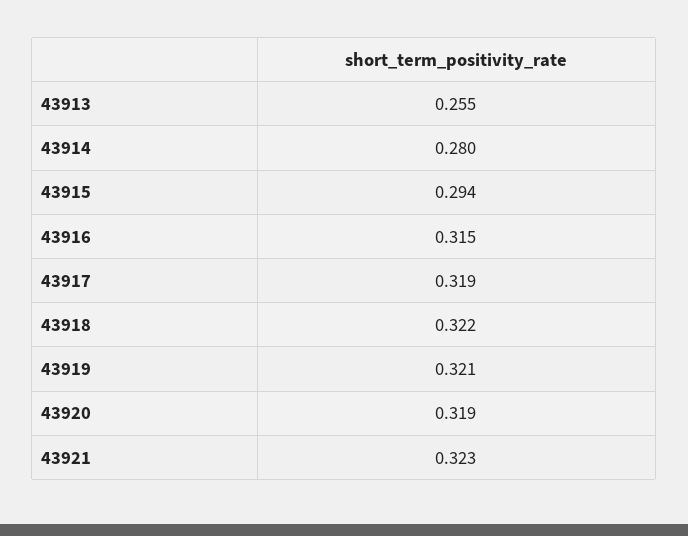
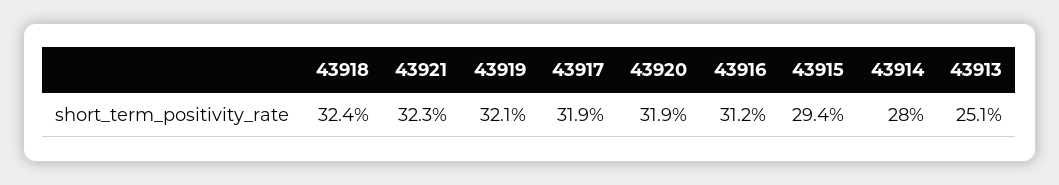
43913: 0.255 -> 0.251
43916: 0.315 -> 0.312
43918: 0.322 -> 0.324

